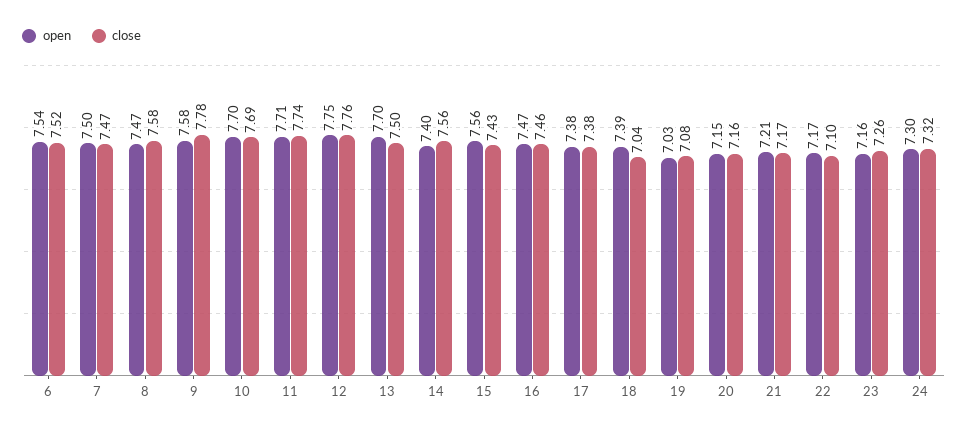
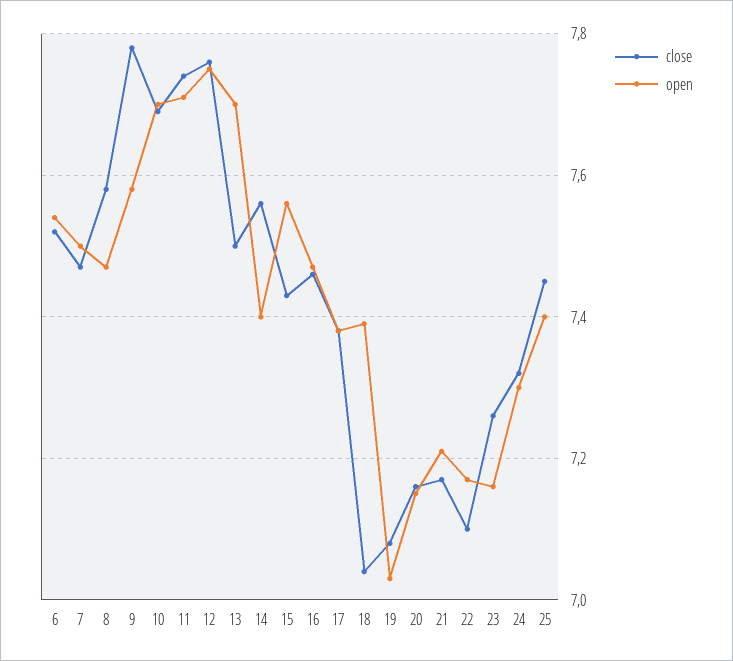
close, 25: none -> 7.45
open, 25: none -> 7.4

